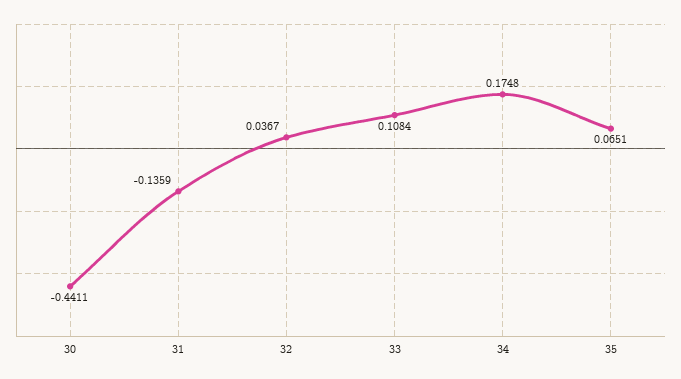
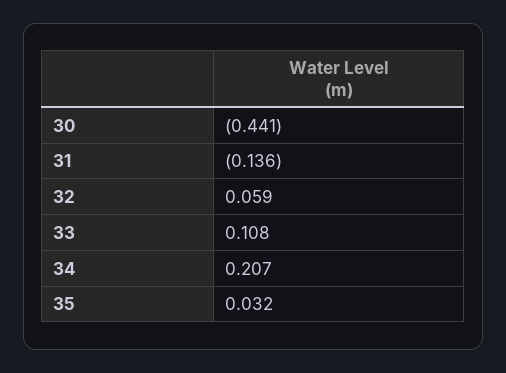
32: 0.0367 -> 0.059
34: 0.1748 -> 0.207
35: 0.0651 -> 0.032

